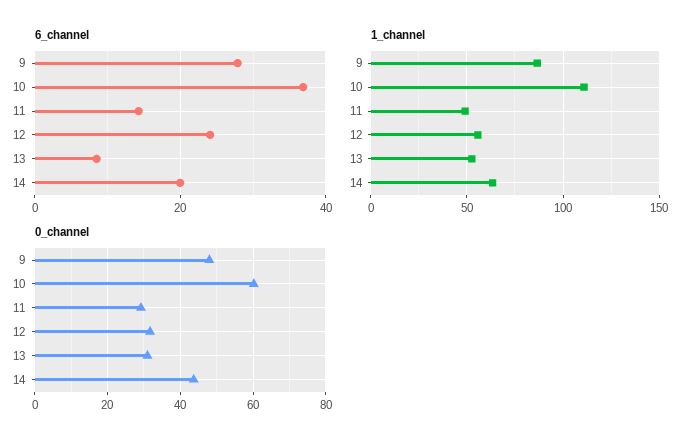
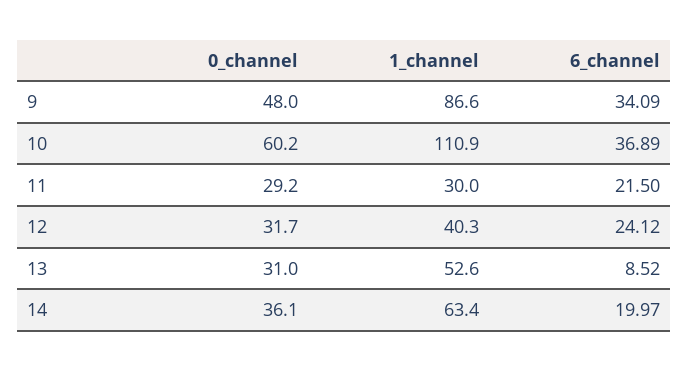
6_channel, 9: 28 -> 34.09
6_channel, 11: 14 -> 21.5
1_channel, 11: 50 -> 30
1_channel, 12: 55 -> 40.3
0_channel, 14: 44 -> 36.1

